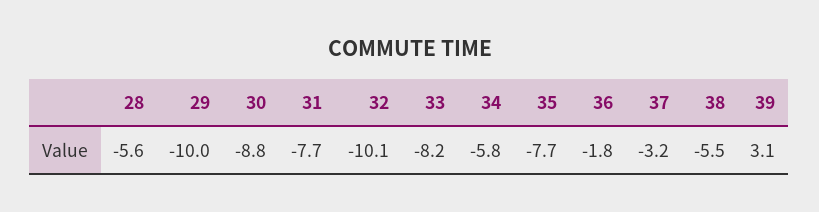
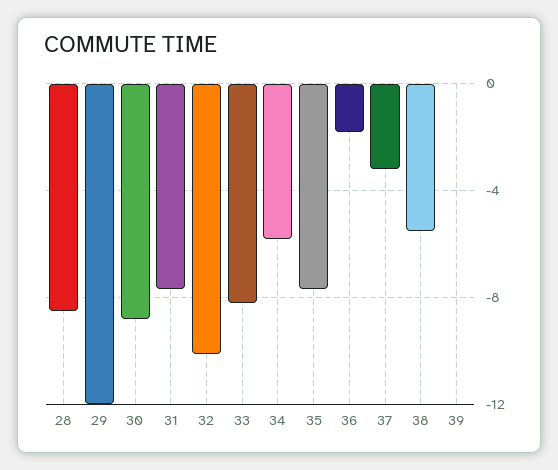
28: -5.6 -> -8.5
29: -10 -> -12
39: 3.1 -> 0

